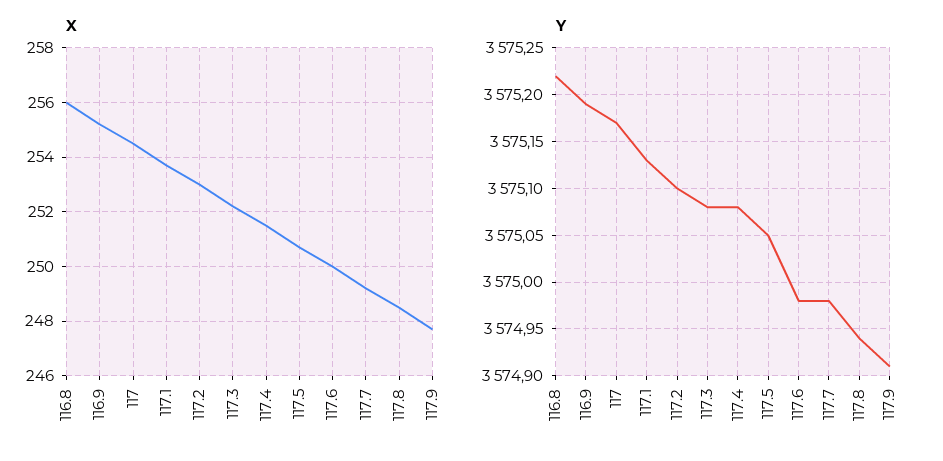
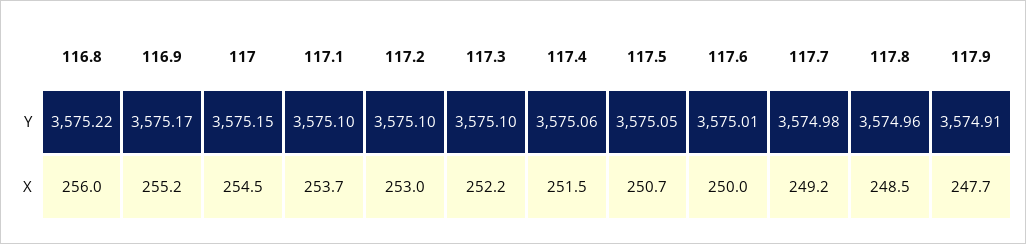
Y, 116.9: 3575.19 -> 3575.17
Y, 117: 3575.17 -> 3575.15
Y, 117.1: 3575.13 -> 3575.1
Y, 117.3: 3575.08 -> 3575.1
Y, 117.4: 3575.08 -> 3575.06
Y, 117.6: 3574.98 -> 3575.01
Y, 117.8: 3574.94 -> 3574.96

